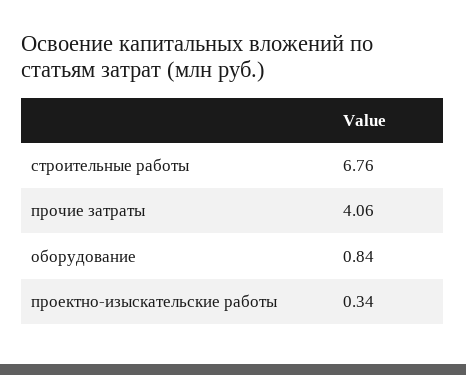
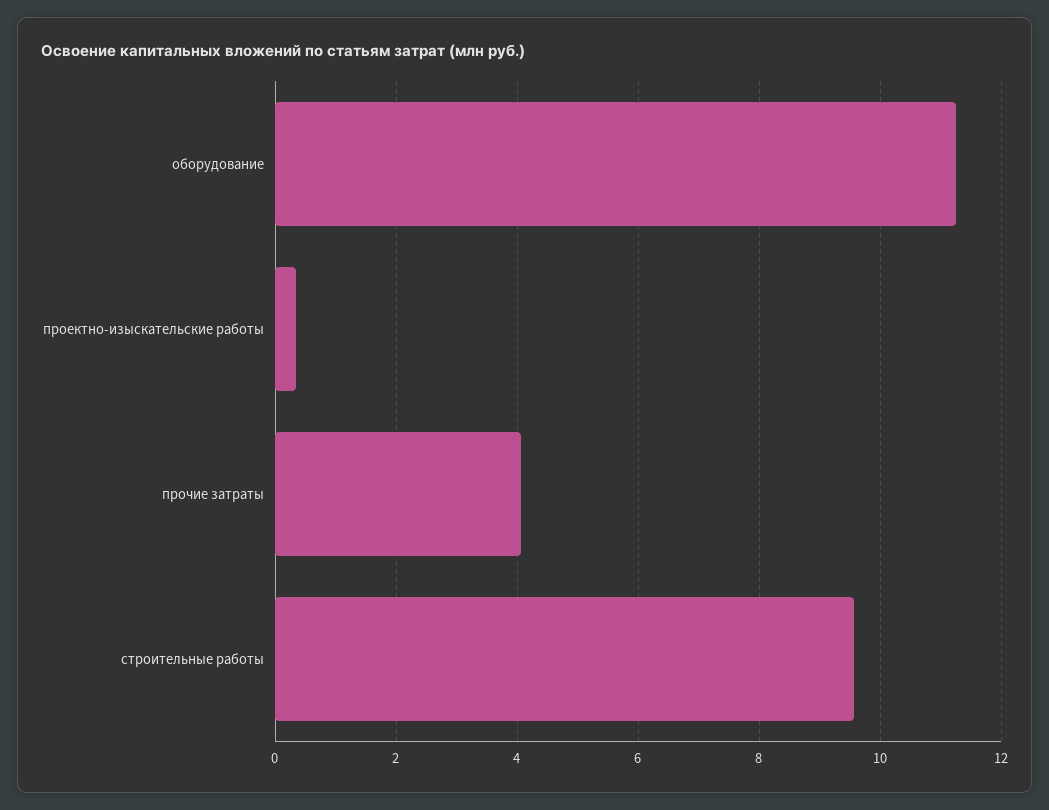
строительные работы: 6.76 -> 9.6
оборудование: 0.84 -> 11.2

